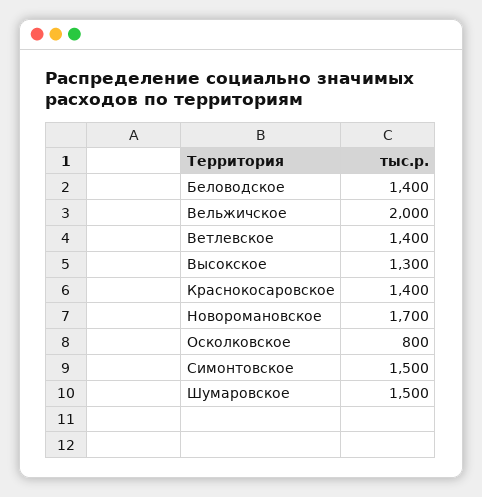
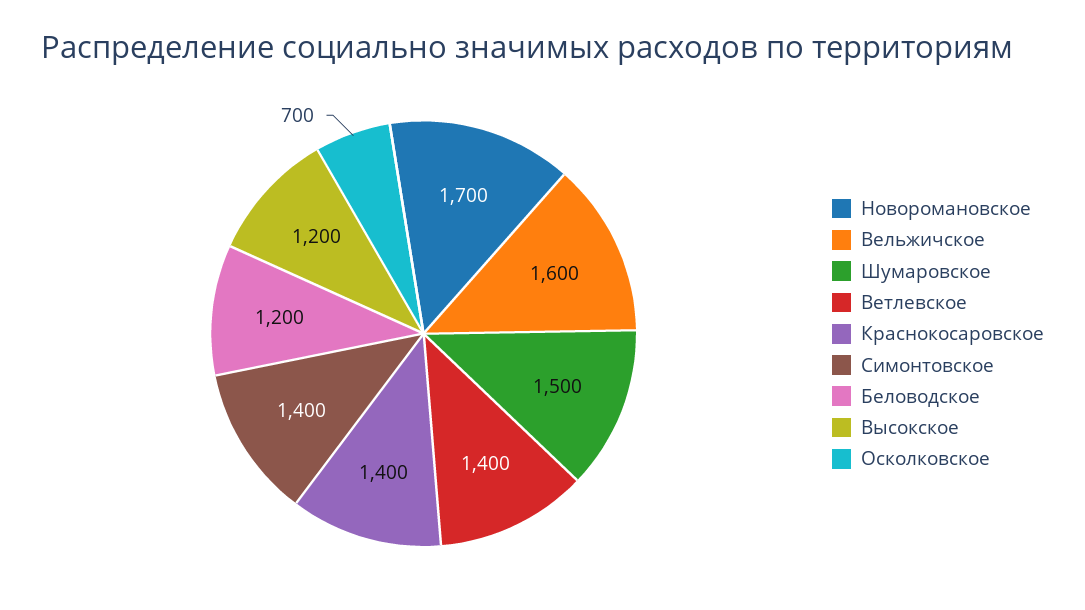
Беловодское: 1400 -> 1200
Вельжичское: 2000 -> 1600
Высокское: 1300 -> 1200
Осколковское: 800 -> 700
Симонтовское: 1500 -> 1400

